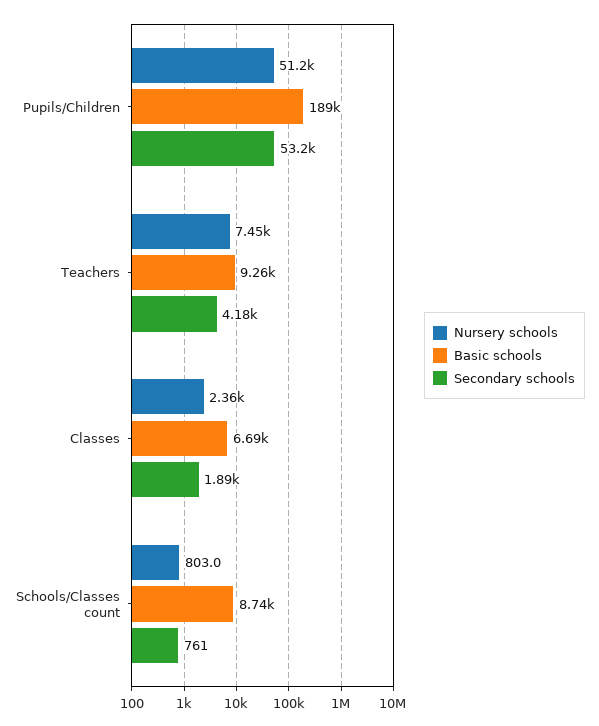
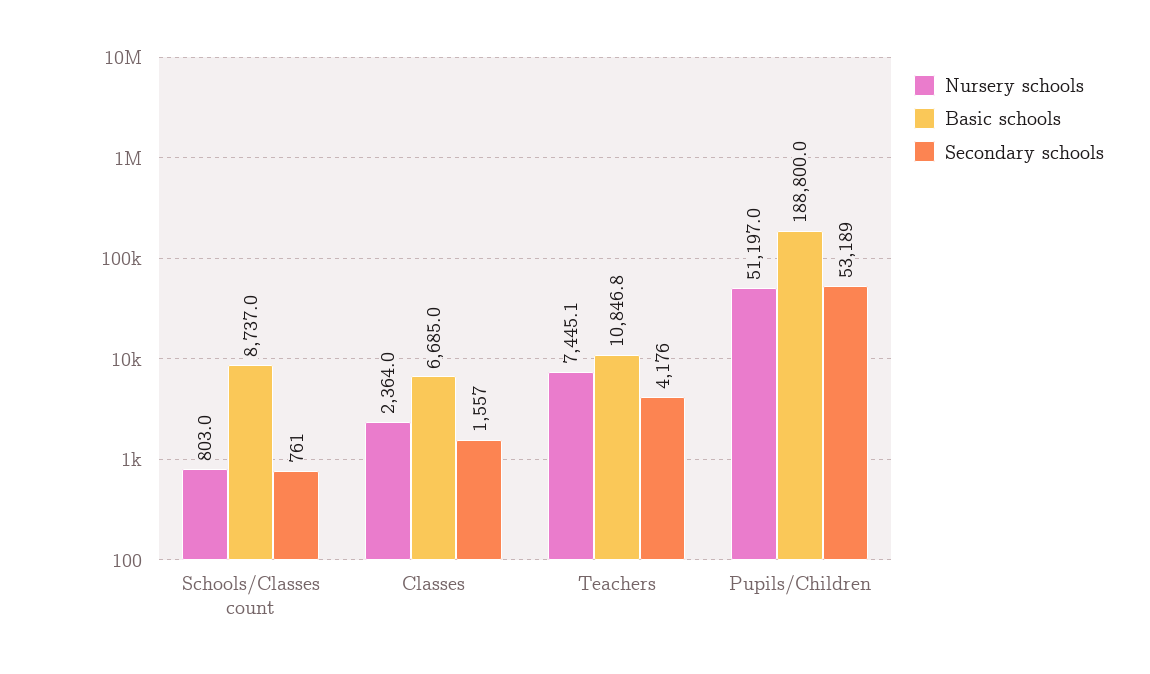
Basic schools, Teachers: 9260 -> 10846.8
Secondary schools, Classes: 1890 -> 1557

